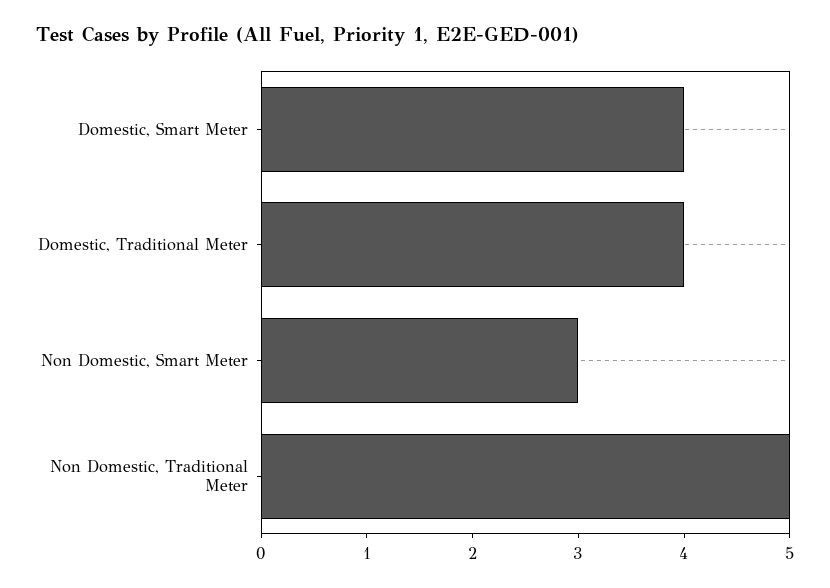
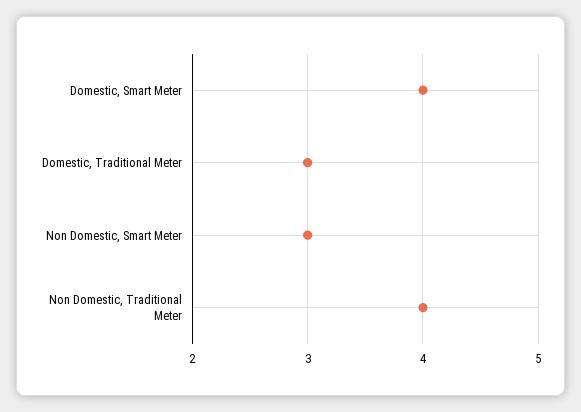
Domestic, Traditional Meter: 4 -> 3
Non Domestic, Traditional Meter: 5 -> 4

